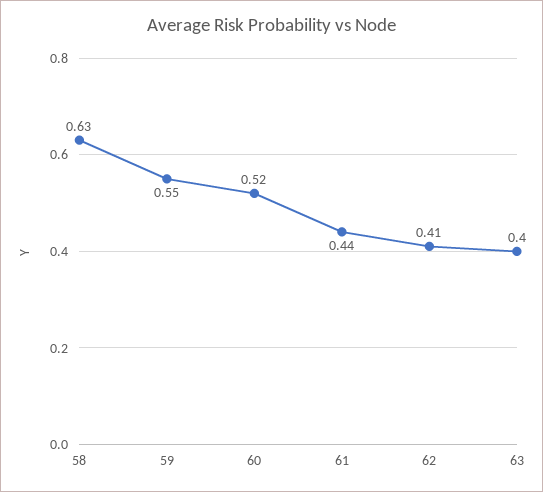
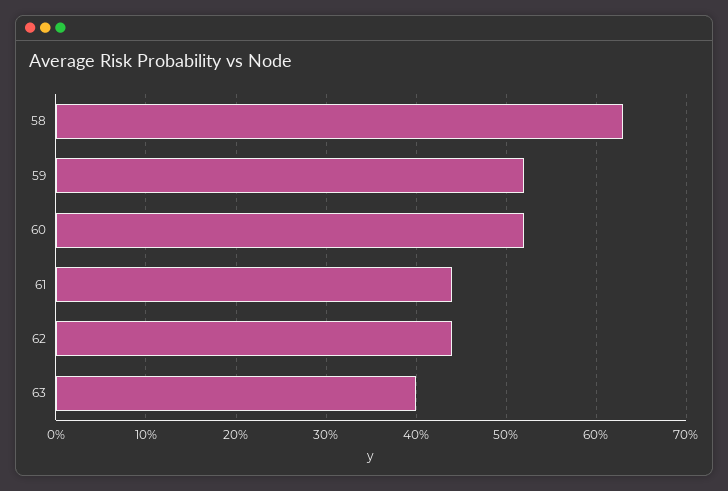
59: 0.55 -> 0.52
62: 0.41 -> 0.44

